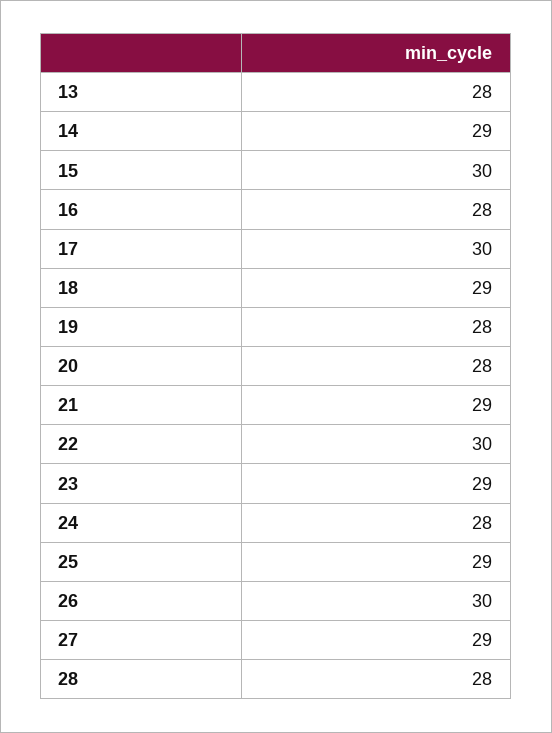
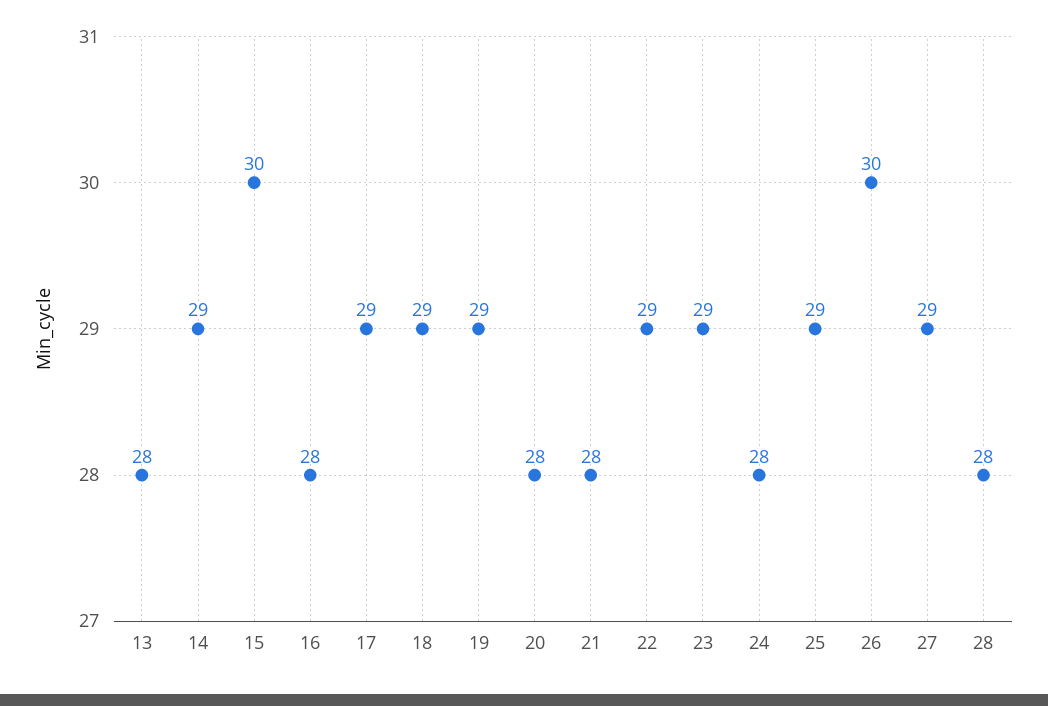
17: 30 -> 29
19: 28 -> 29
21: 29 -> 28
22: 30 -> 29

